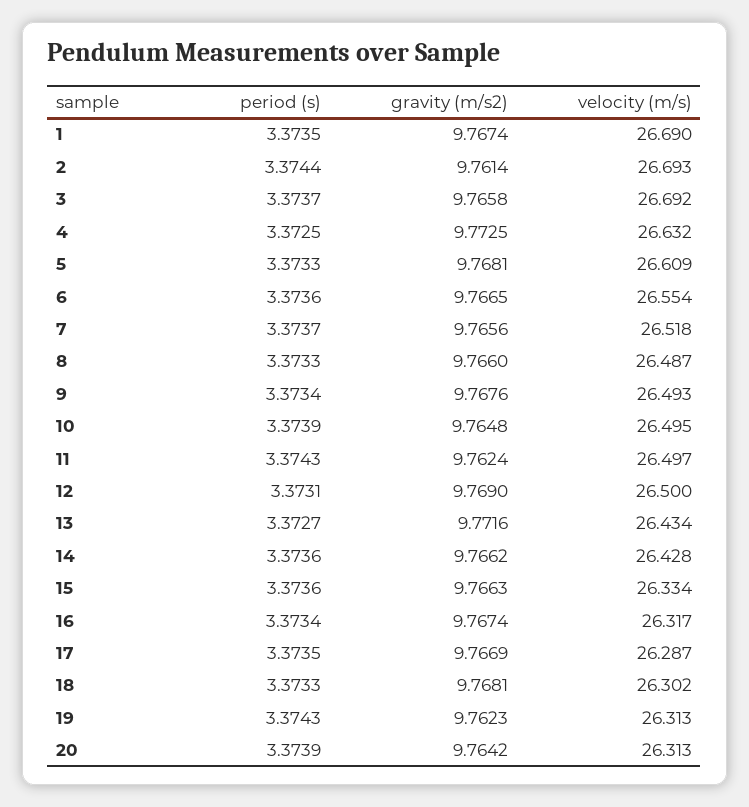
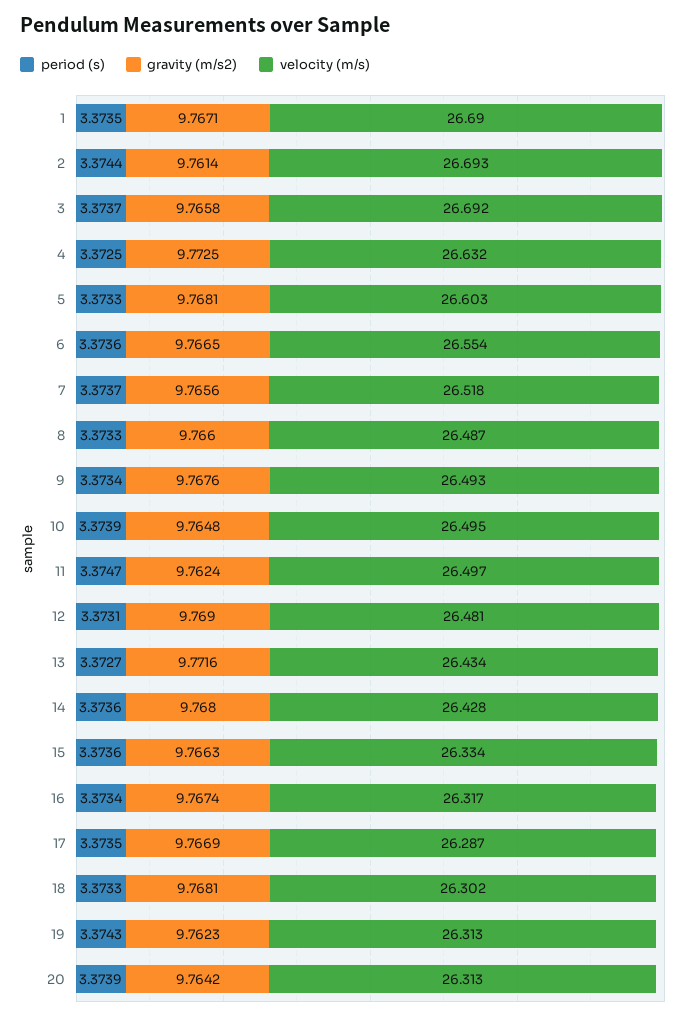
gravity (m/s2), 1: 9.7674 -> 9.7671
velocity (m/s), 5: 26.609 -> 26.603
period (s), 11: 3.3743 -> 3.3747
velocity (m/s), 12: 26.5 -> 26.481
gravity (m/s2), 14: 9.7662 -> 9.768

